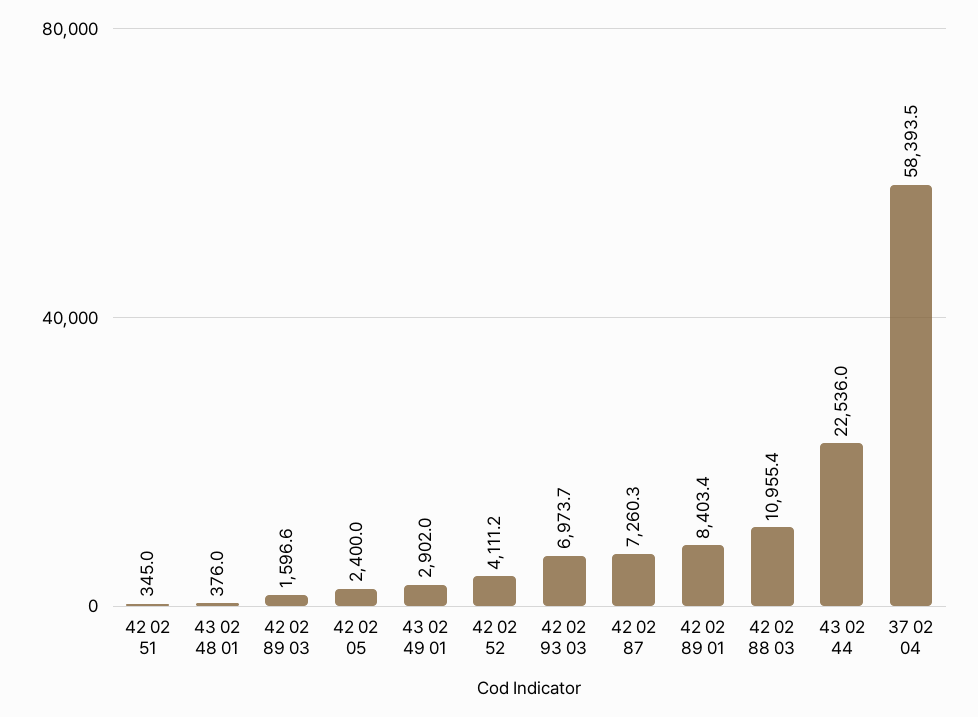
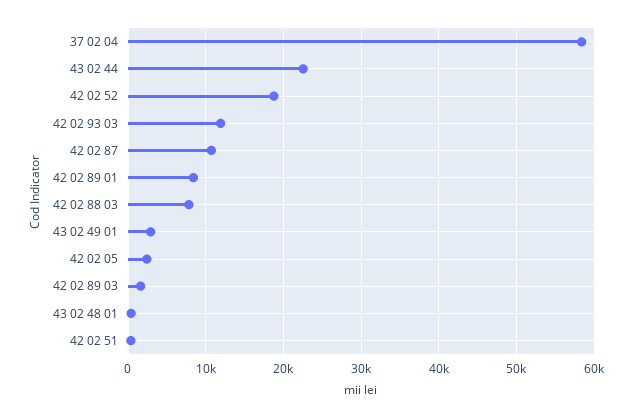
42 02 52: 4111.2 -> 19000
42 02 93 03: 6973.7 -> 12000
42 02 87: 7260.3 -> 11000
42 02 88 03: 10955.4 -> 8000

